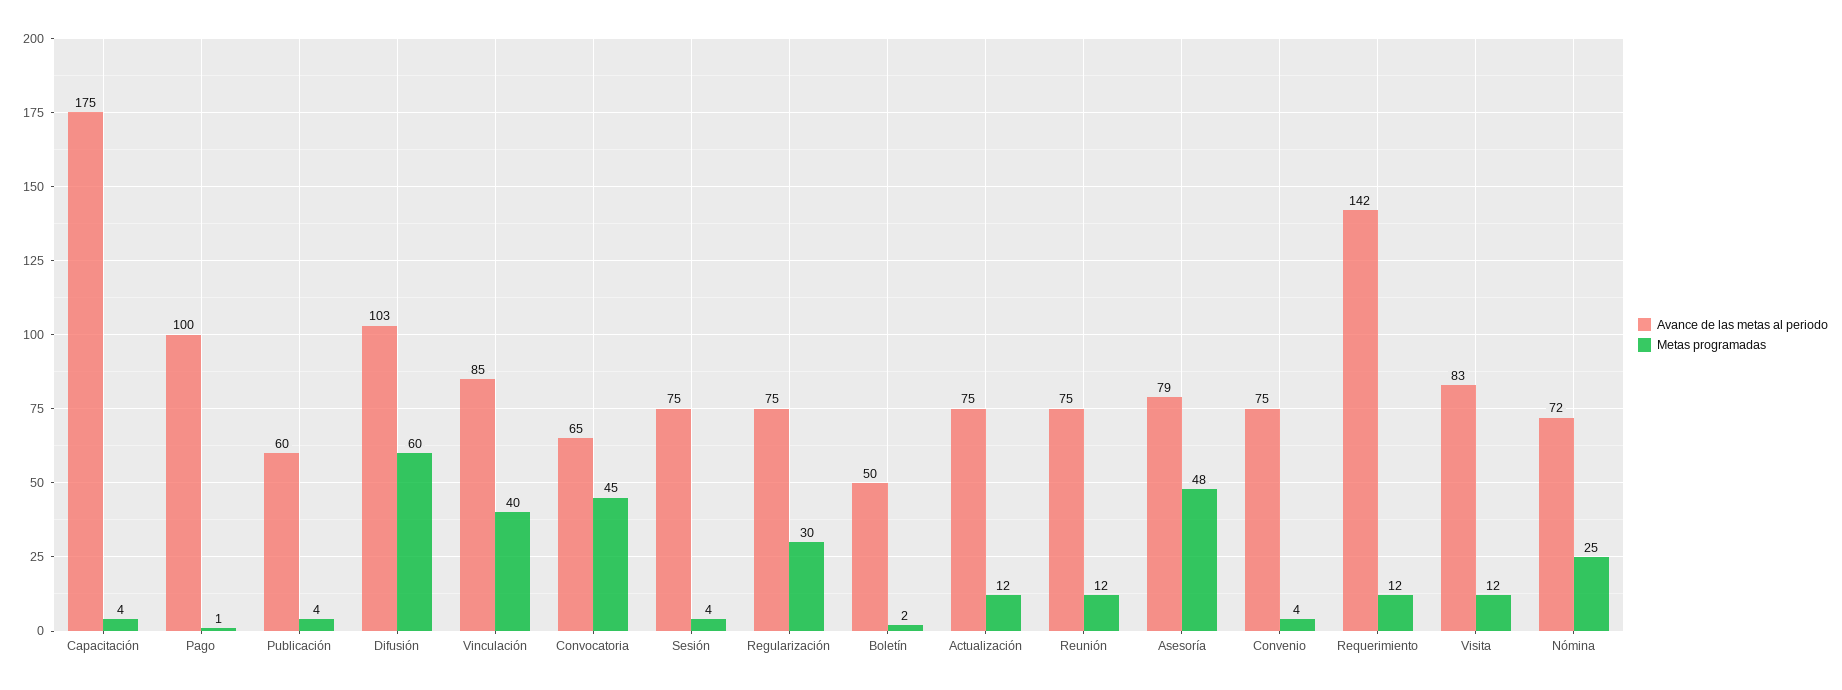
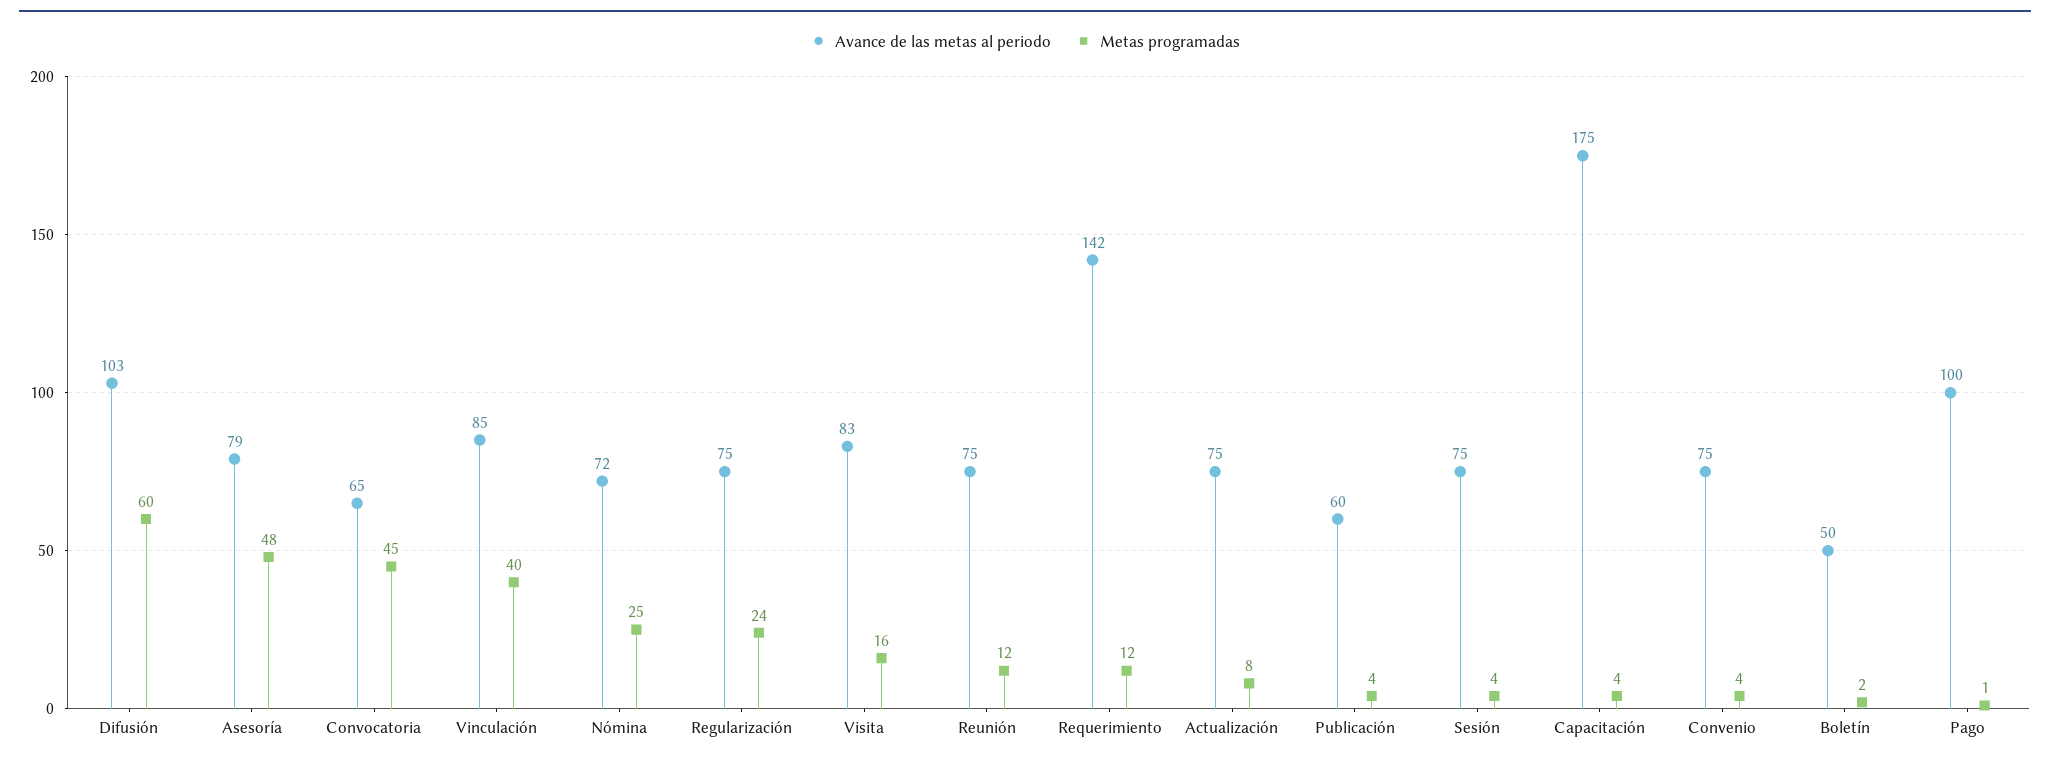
Metas programadas, Regularización: 30 -> 24
Metas programadas, Actualización: 12 -> 8
Metas programadas, Visita: 12 -> 16

